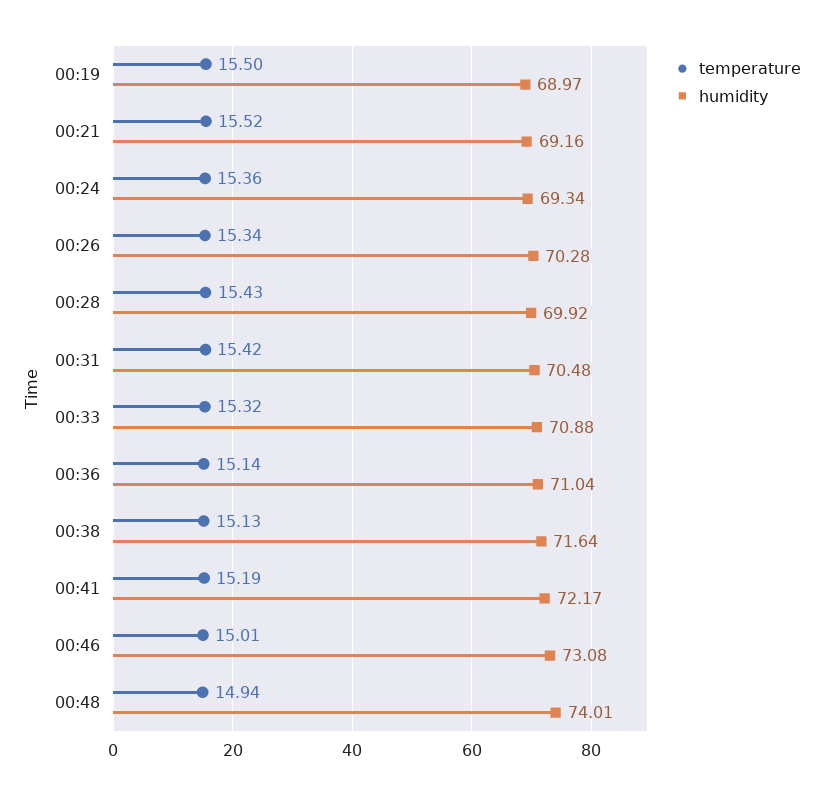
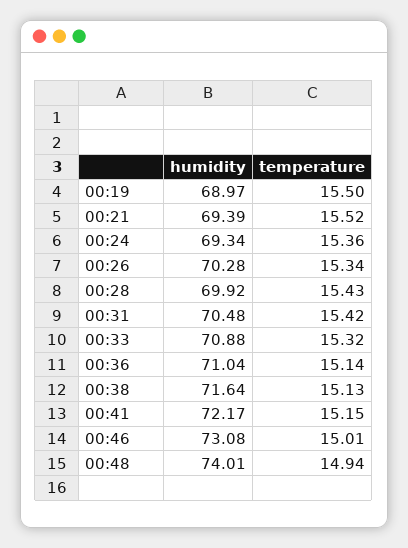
humidity, 00:21: 69.16 -> 69.39
temperature, 00:41: 15.19 -> 15.15

